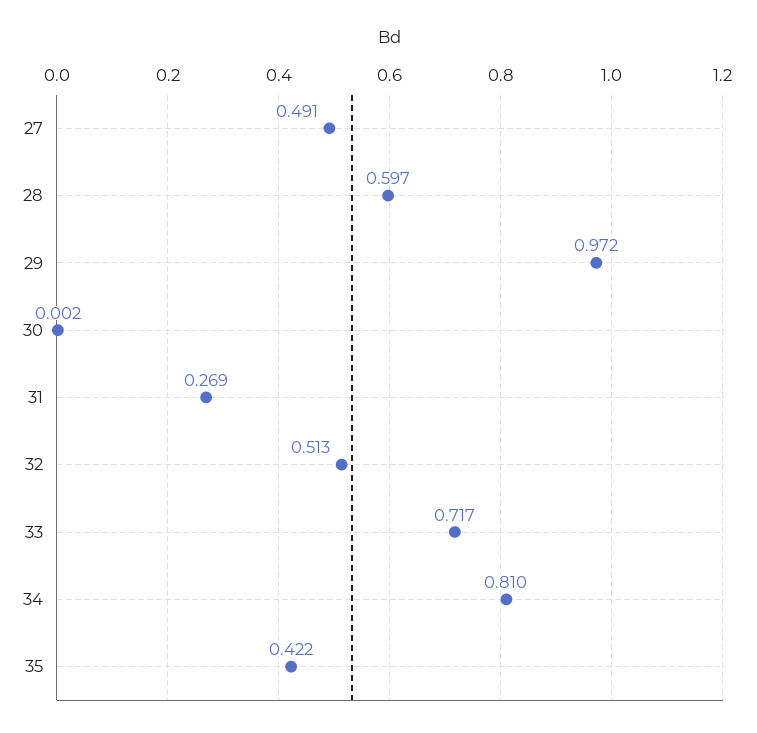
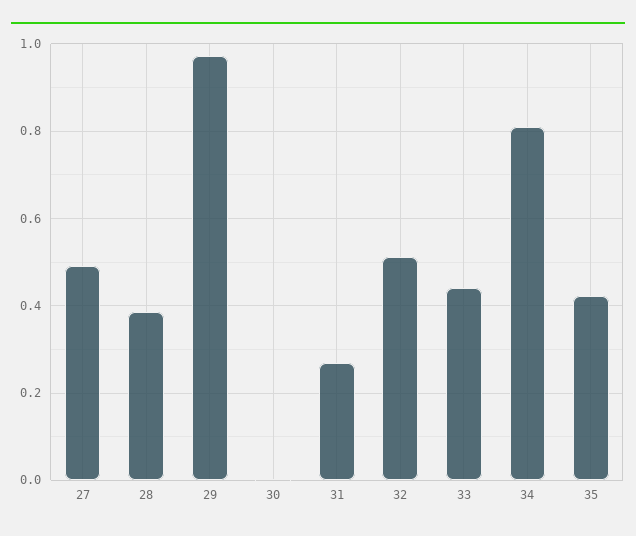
28: 0.597 -> 0.38
33: 0.717 -> 0.44

